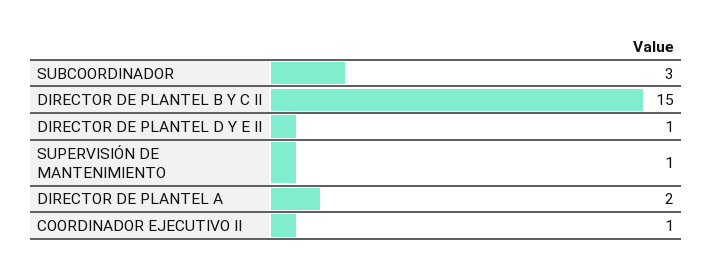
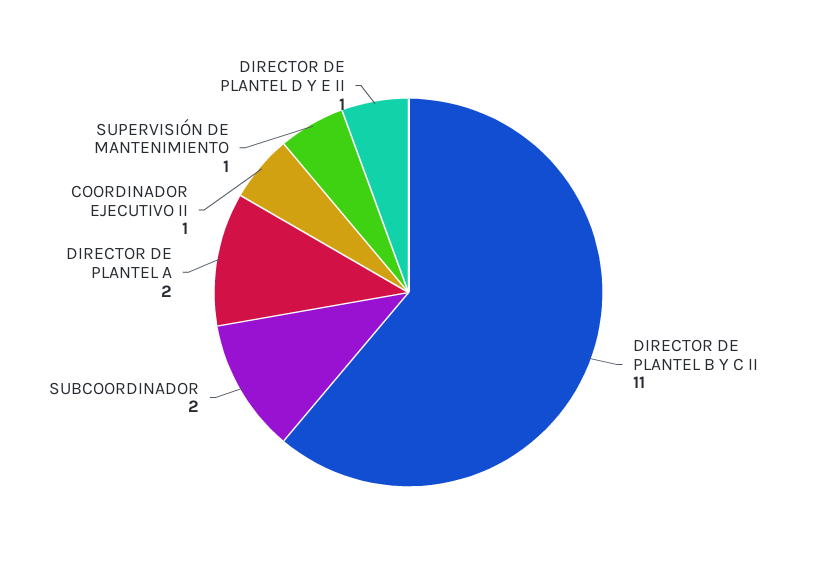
SUBCOORDINADOR: 3 -> 2
DIRECTOR DE PLANTEL B Y C II: 15 -> 11

